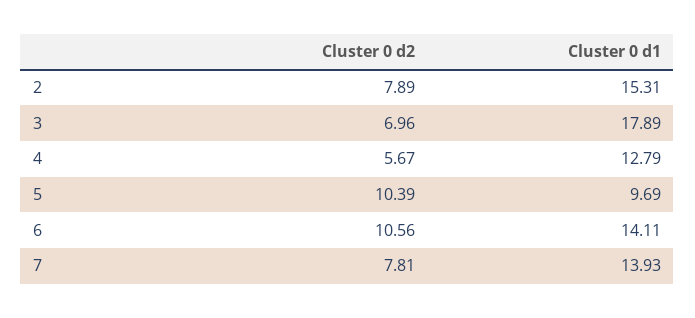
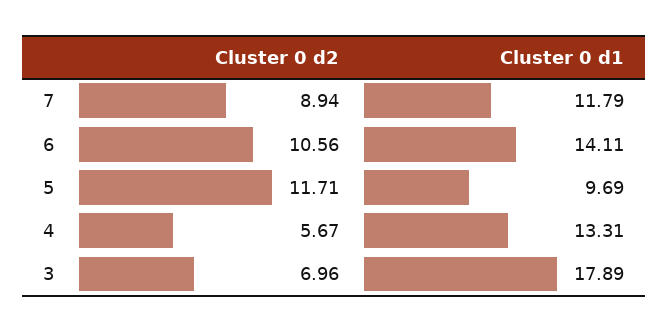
Cluster 0 d2, 2: 7.89 -> none
Cluster 0 d1, 2: 15.31 -> none
Cluster 0 d1, 4: 12.79 -> 13.31
Cluster 0 d2, 5: 10.39 -> 11.71
Cluster 0 d2, 7: 7.81 -> 8.94
Cluster 0 d1, 7: 13.93 -> 11.79

